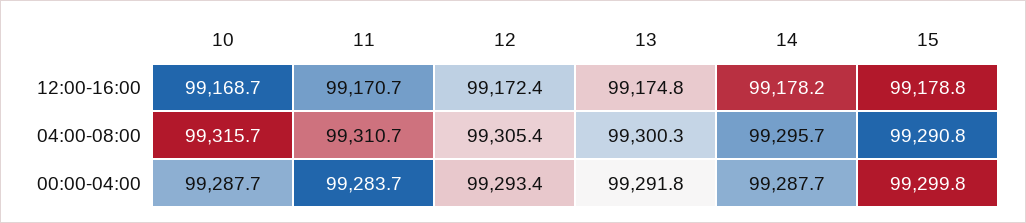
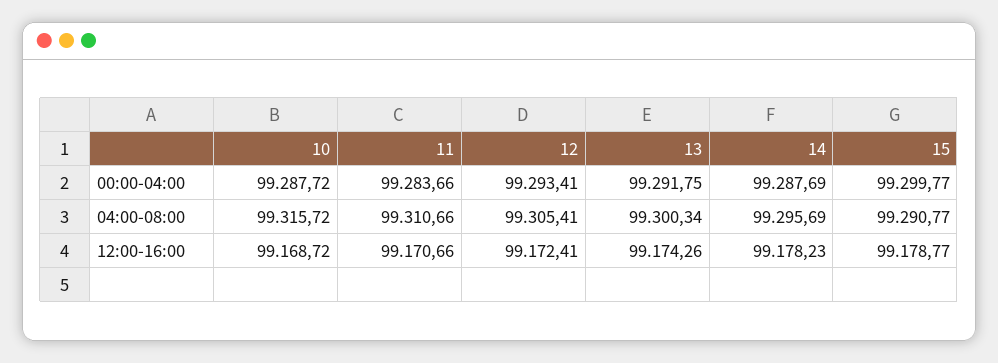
13, 12:00-16:00: 99174.8 -> 99174.26

